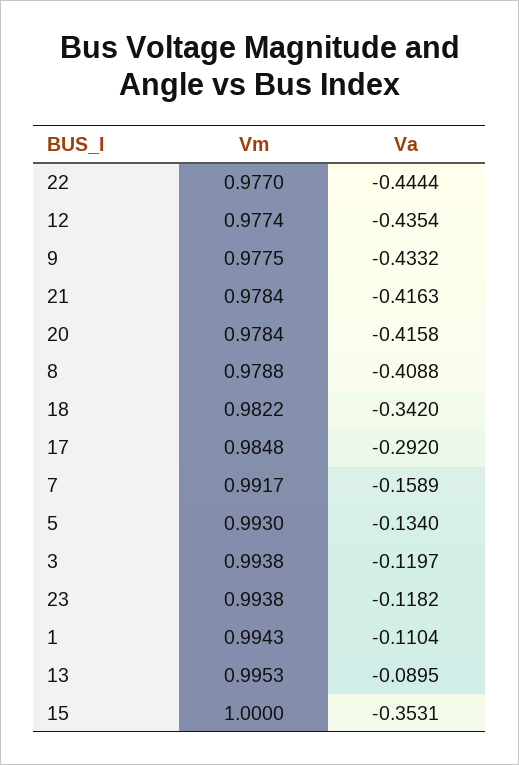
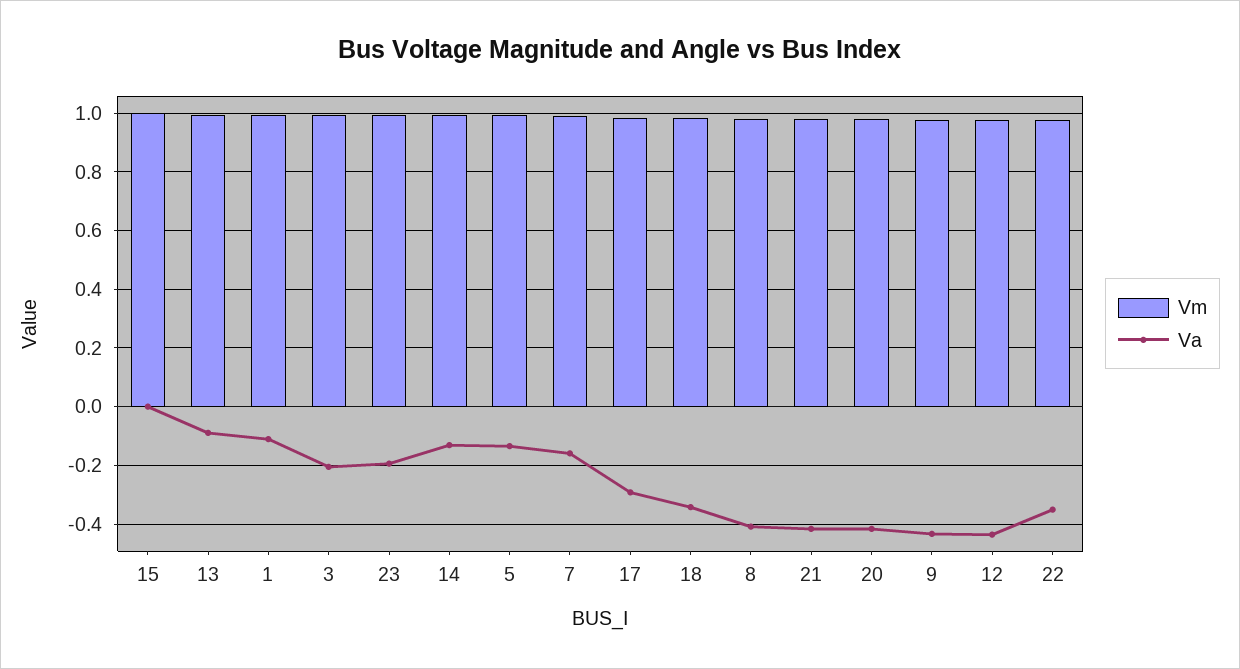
Va, 22: -0.4444 -> -0.35
Va, 3: -0.1197 -> -0.2
Va, 23: -0.1182 -> -0.2
Va, 15: -0.3531 -> 0
Vm, 14: none -> 1
Va, 14: none -> -0.125

